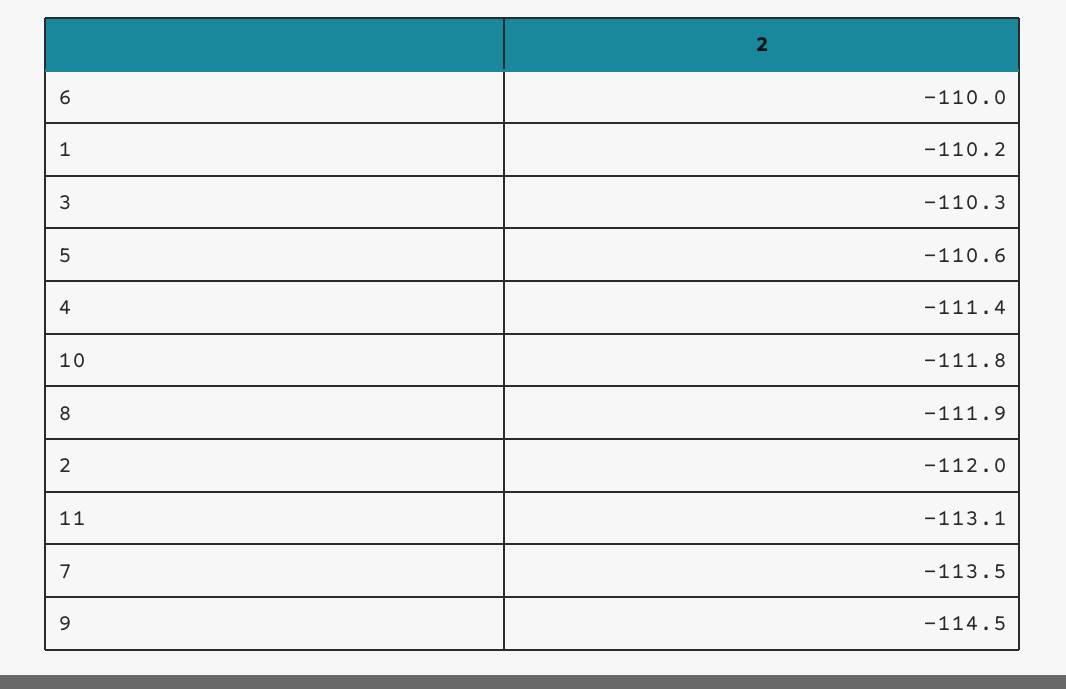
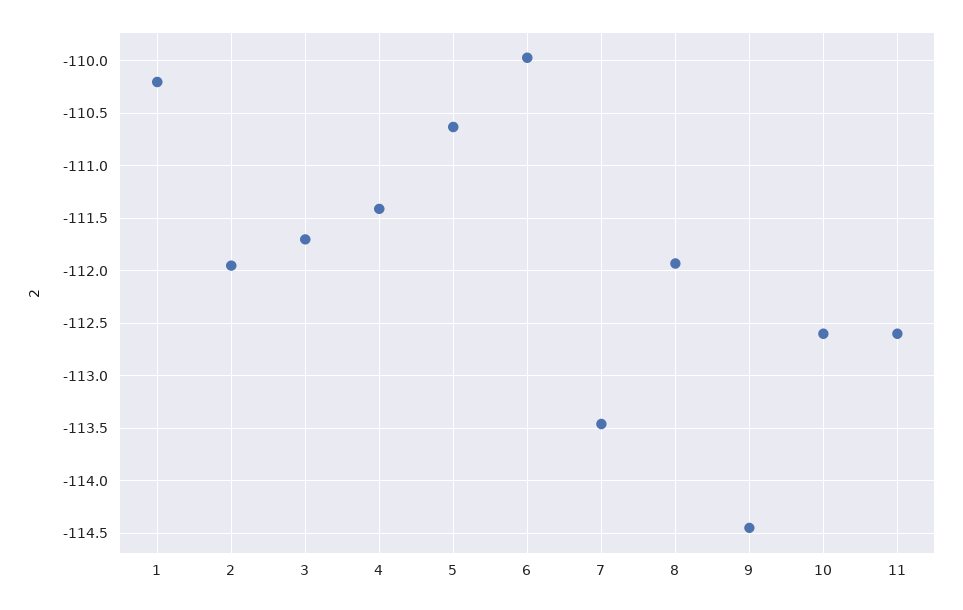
3: -110.3 -> -111.7
10: -111.8 -> -112.6
11: -113.1 -> -112.6

